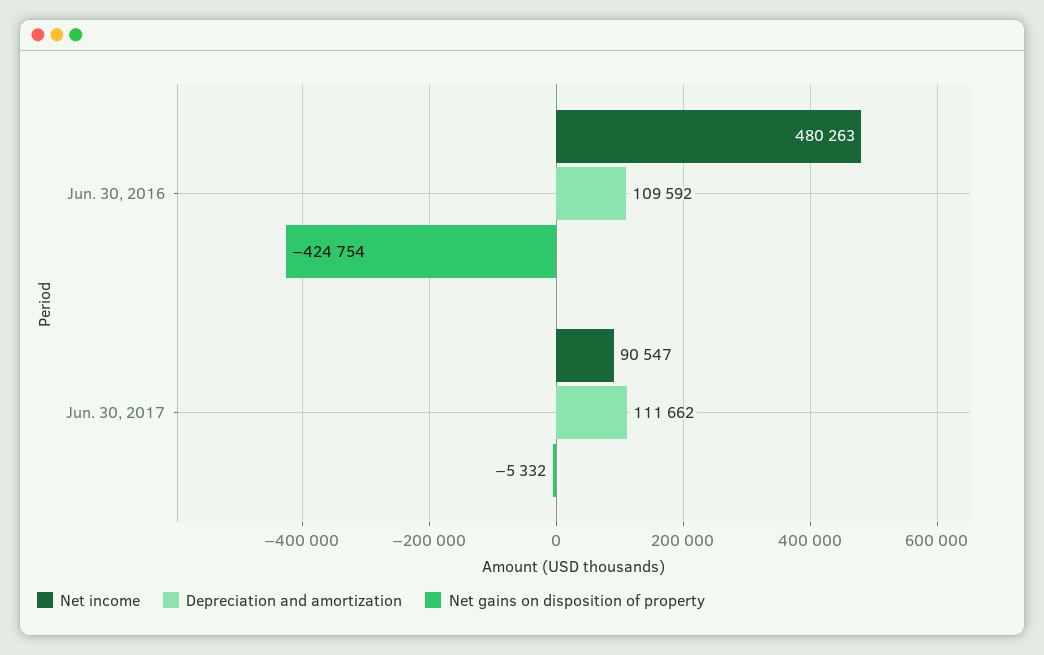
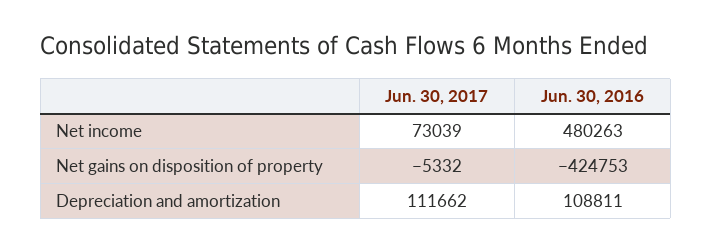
Depreciation and amortization, Jun. 30, 2016: 109592 -> 108811
Net gains on disposition of property, Jun. 30, 2016: -424754 -> -424753
Net income, Jun. 30, 2017: 90547 -> 73039

